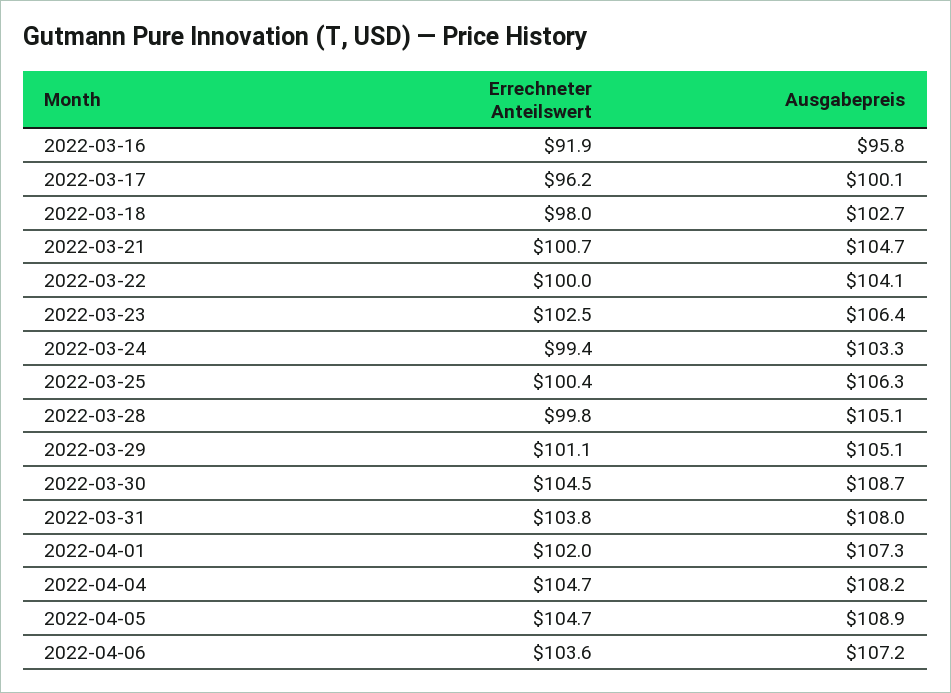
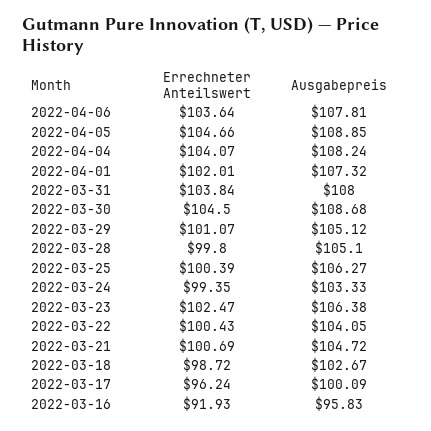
Errechneter Anteilswert, 2022-03-18: 98 -> 98.72
Errechneter Anteilswert, 2022-03-22: 100 -> 100.43
Errechneter Anteilswert, 2022-04-04: 104.7 -> 104.07
Ausgabepreis, 2022-04-06: 107.2 -> 107.81

